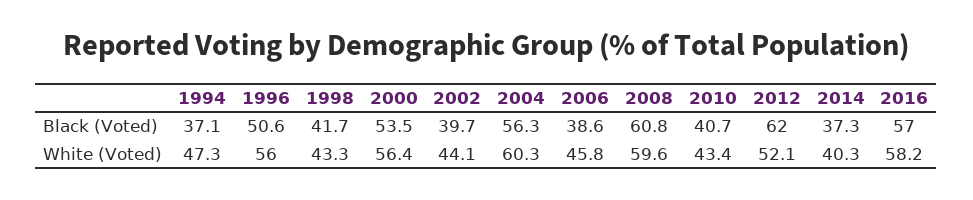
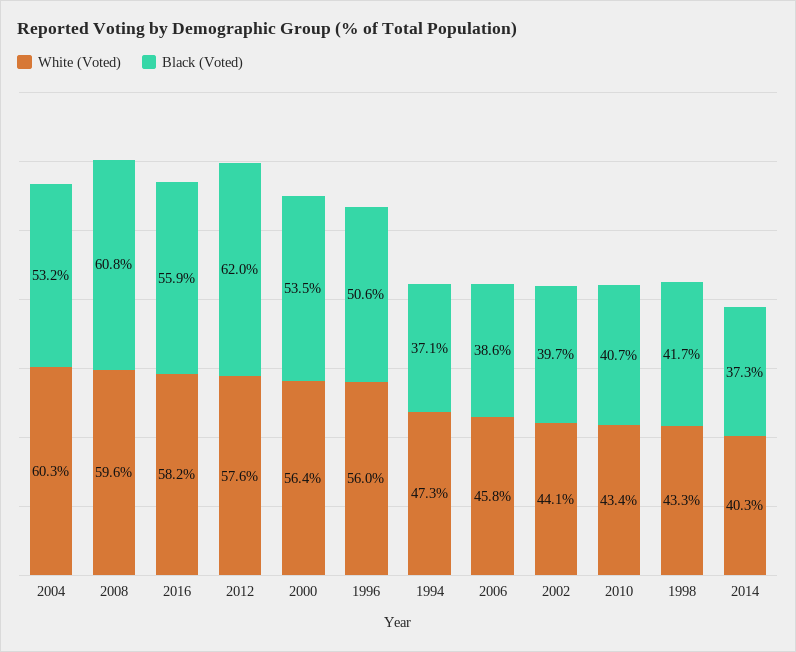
Black (Voted), 2004: 56.3 -> 53.2
Black (Voted), 2016: 57 -> 55.9
White (Voted), 2012: 52.1 -> 57.6

